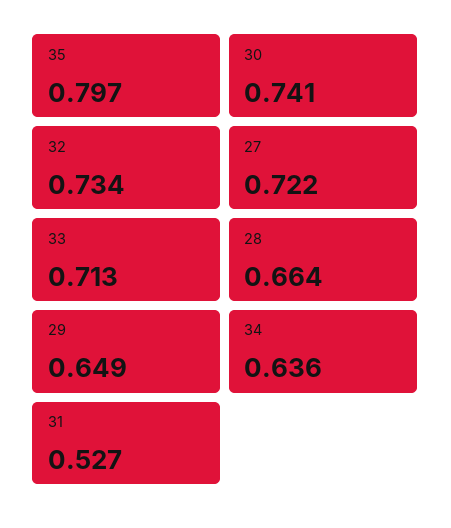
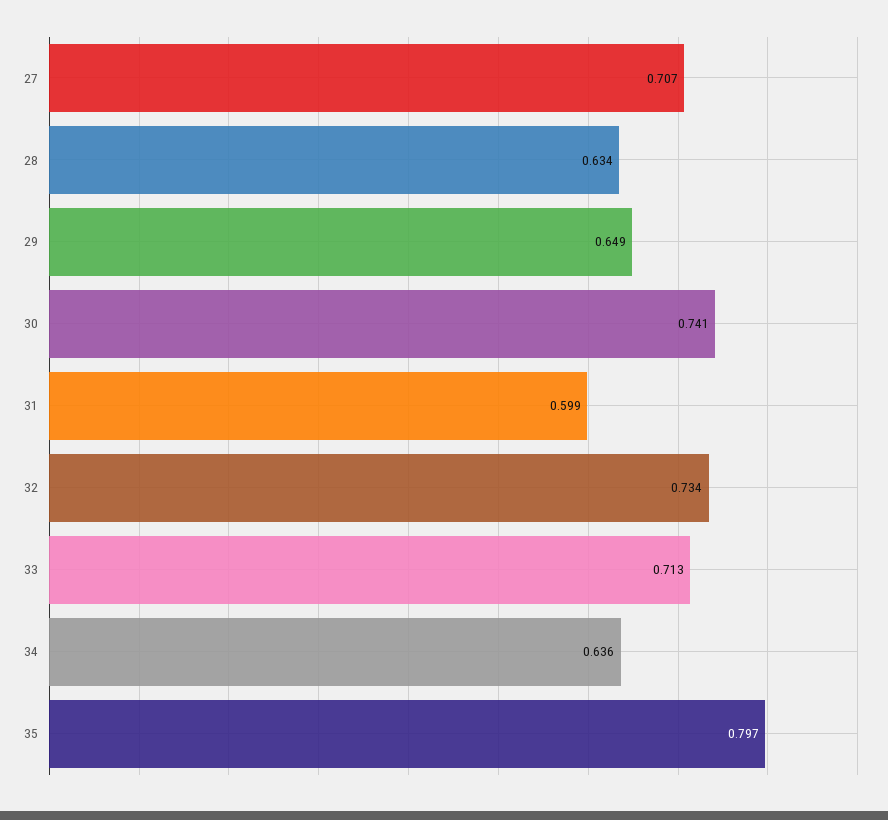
27: 0.722 -> 0.707
28: 0.664 -> 0.634
31: 0.527 -> 0.599

